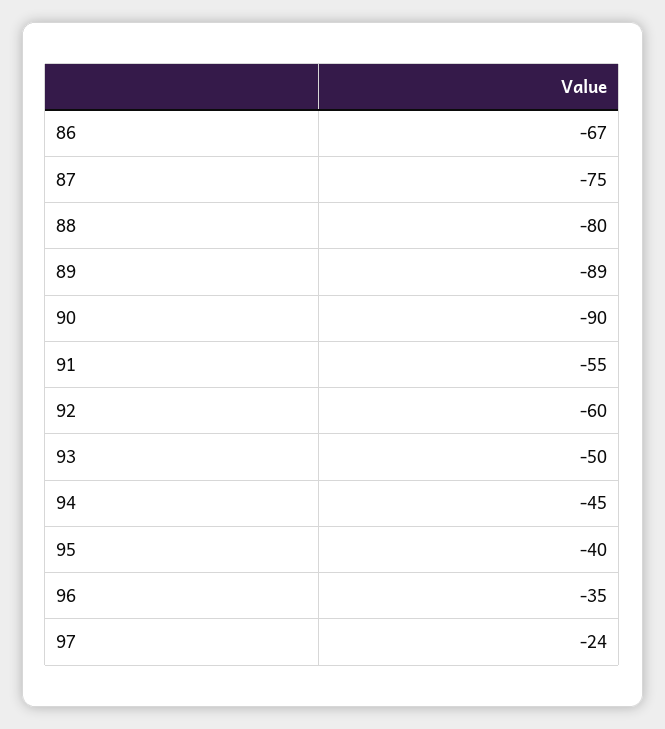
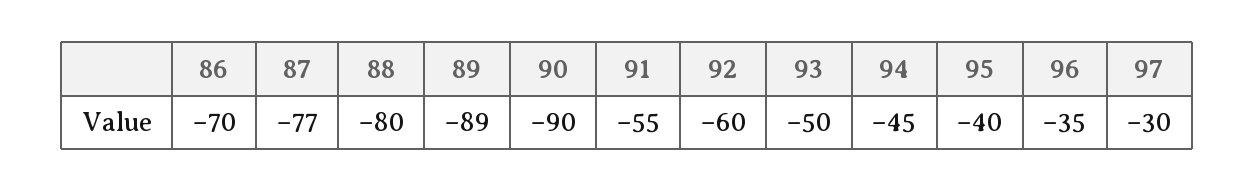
86: -67 -> -70
87: -75 -> -77
97: -24 -> -30

